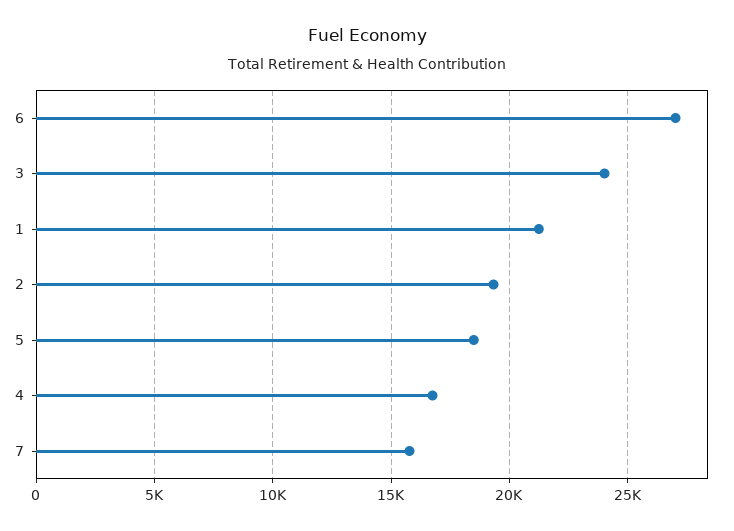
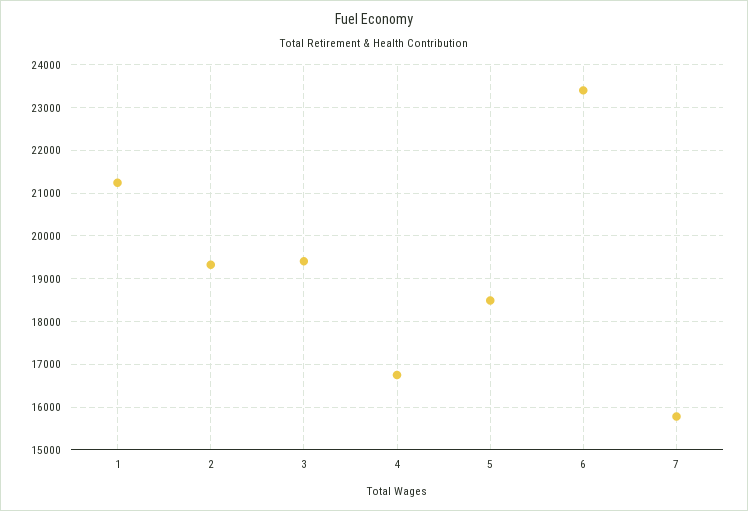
6: 27000 -> 23400
3: 24000 -> 19400

